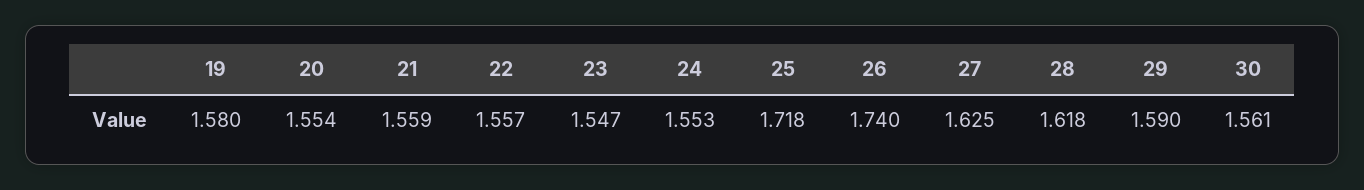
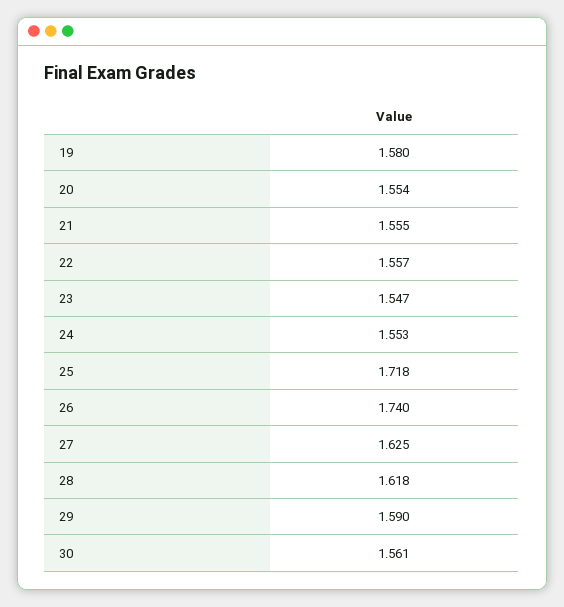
21: 1.559 -> 1.555

